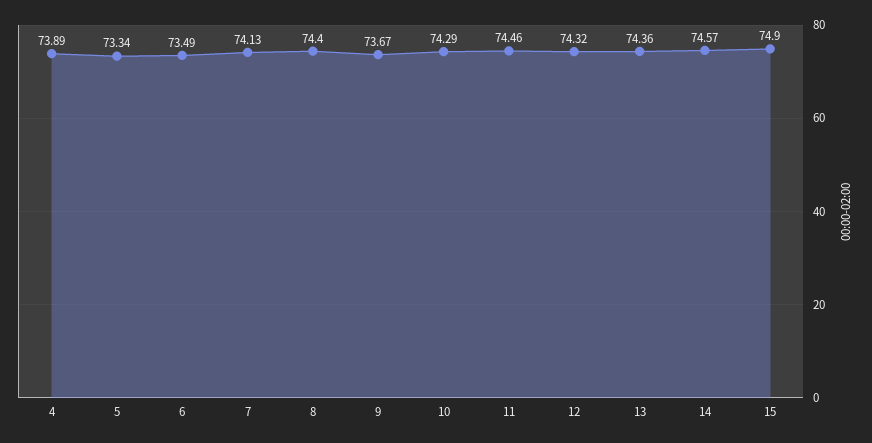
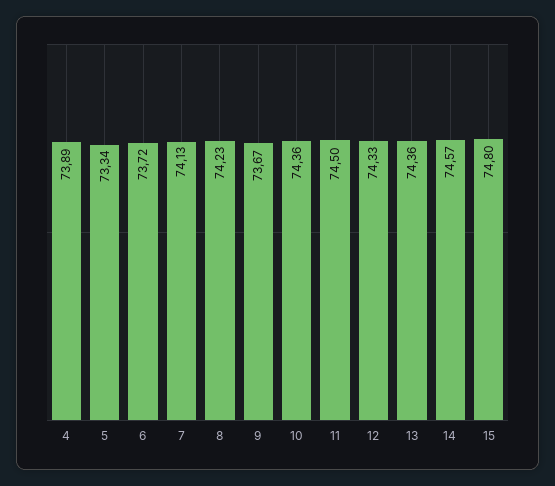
6: 73.49 -> 73.72
8: 74.4 -> 74.23
10: 74.29 -> 74.36
11: 74.46 -> 74.5
12: 74.32 -> 74.33
15: 74.9 -> 74.8

